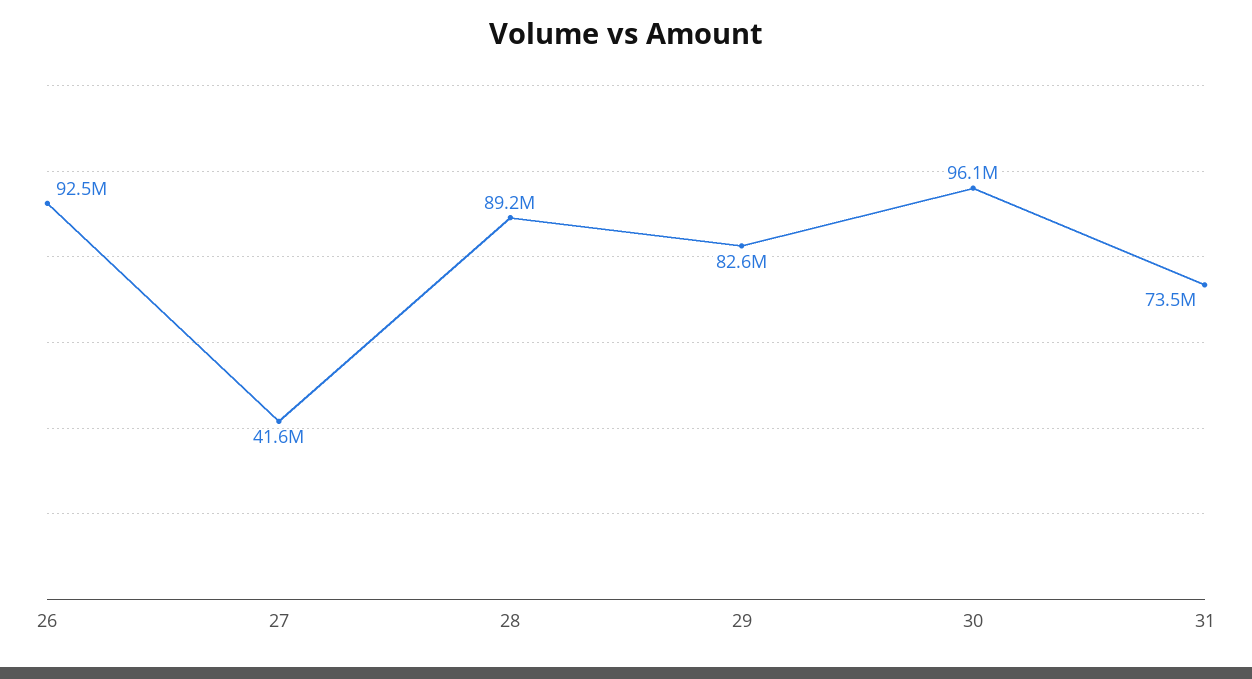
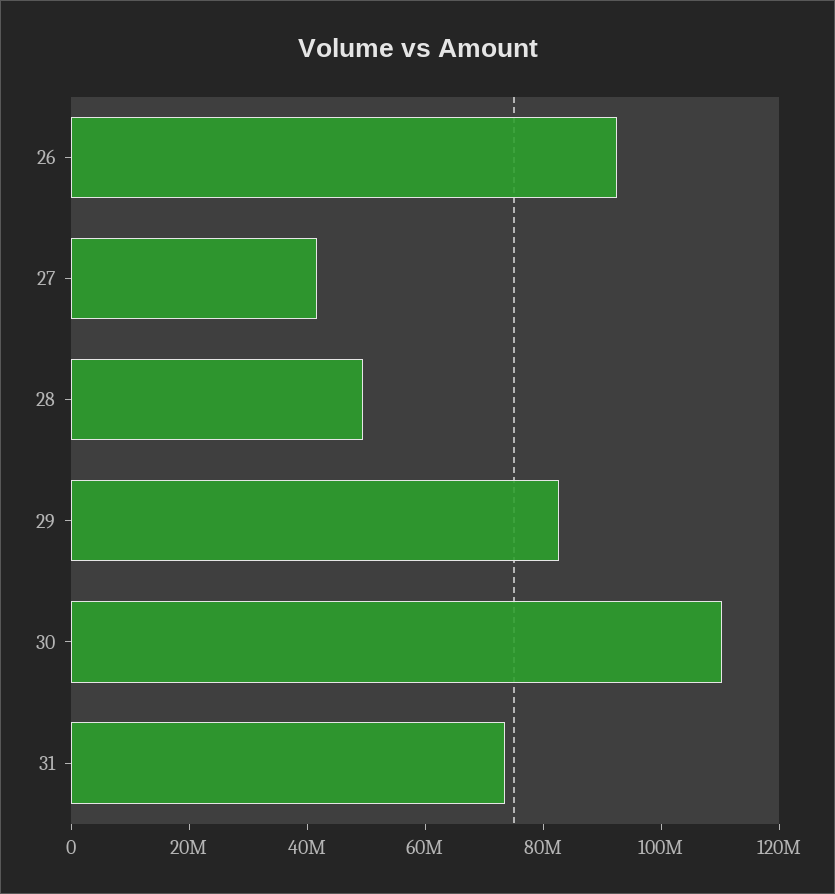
28: 89200000 -> 50000000
30: 96100000 -> 110000000

